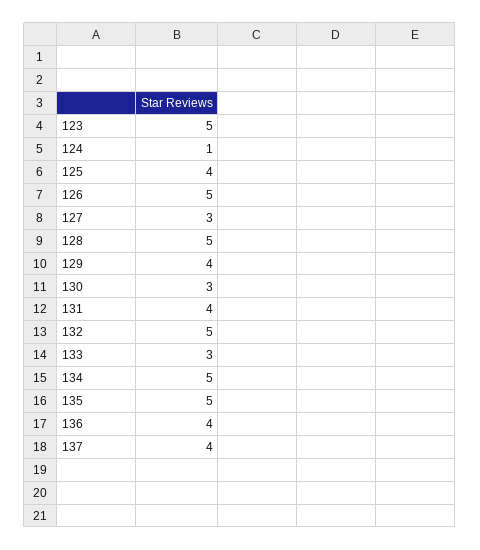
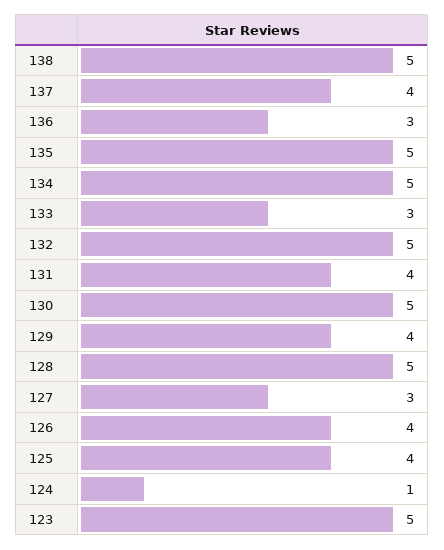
126: 5 -> 4
130: 3 -> 5
136: 4 -> 3
138: none -> 5

